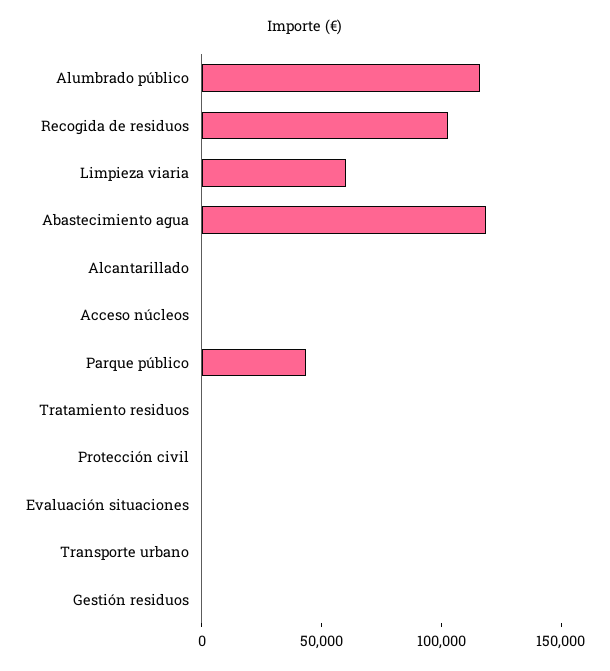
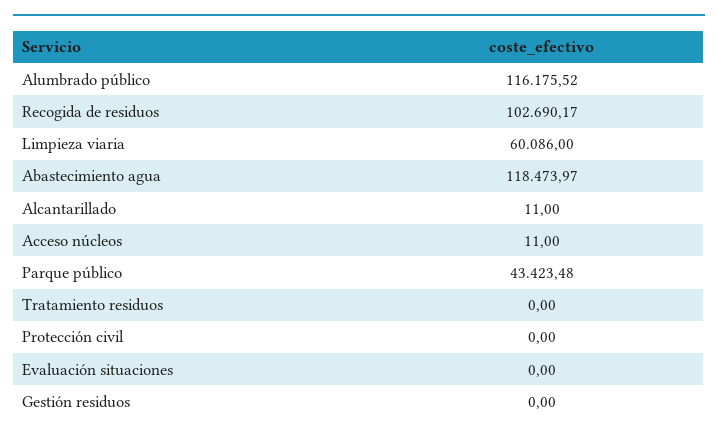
Transporte urbano: 0 -> none

